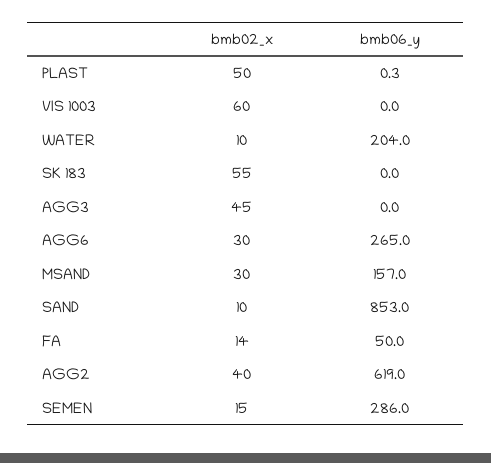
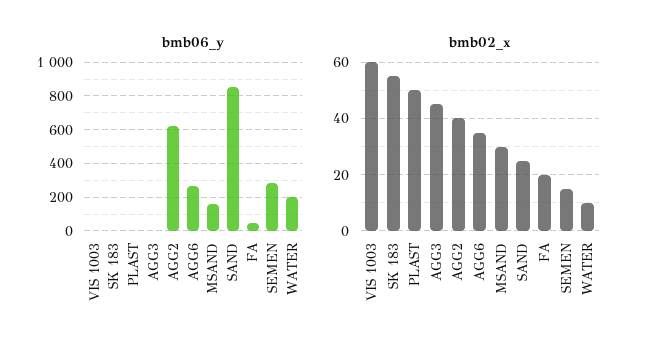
bmb02_x, AGG6: 30 -> 35
bmb02_x, SAND: 10 -> 25
bmb02_x, FA: 14 -> 20

